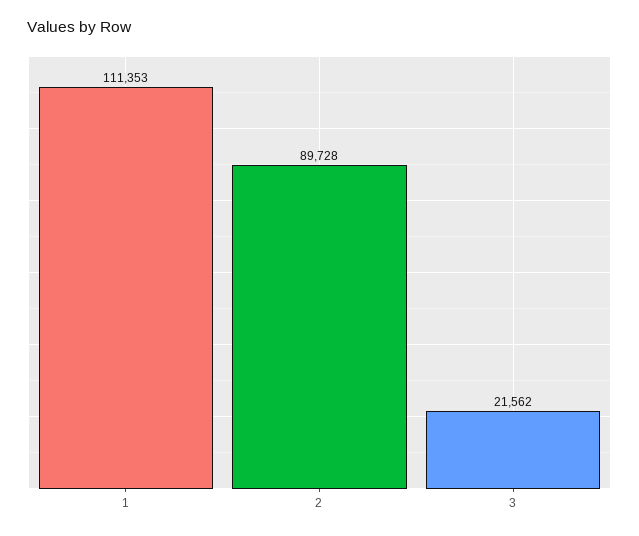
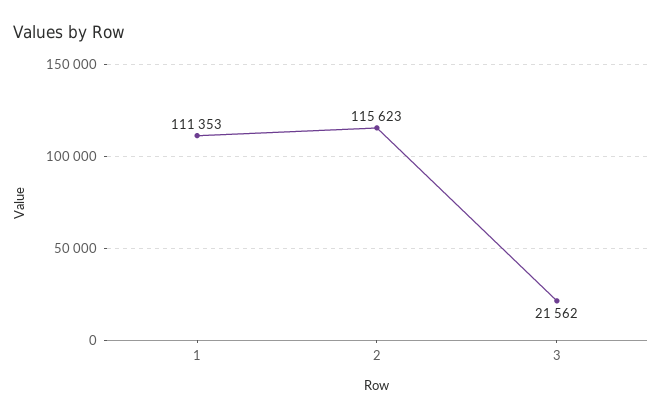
2: 89728 -> 115623

